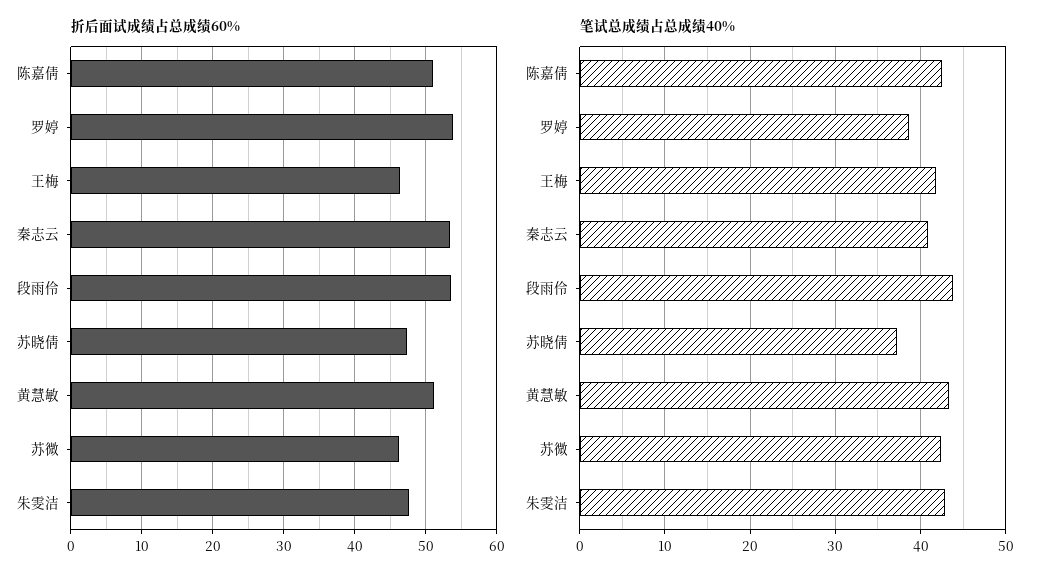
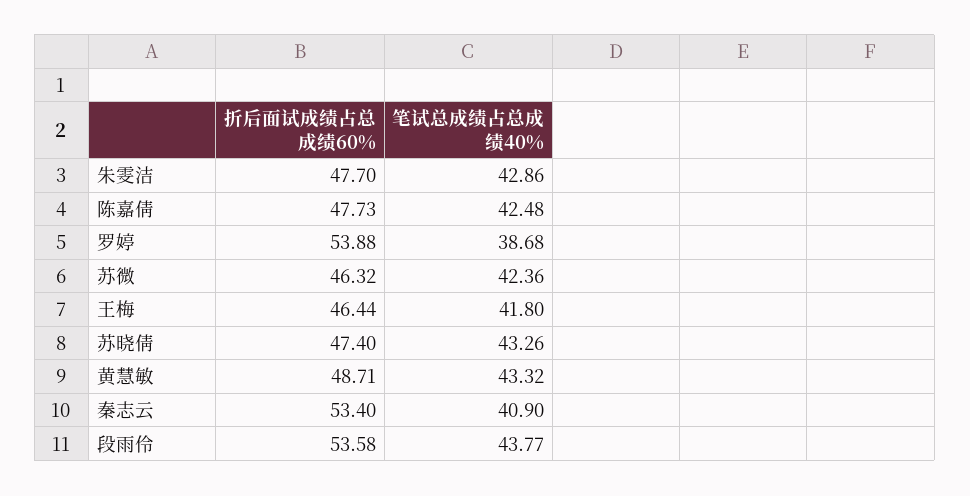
折后面试成绩占总成绩60%, 陈嘉倩: 51 -> 47.73
折后面试成绩占总成绩60%, 黄慧敏: 51 -> 48.71
笔试总成绩占总成绩40%, 苏晓倩: 37 -> 43.26

